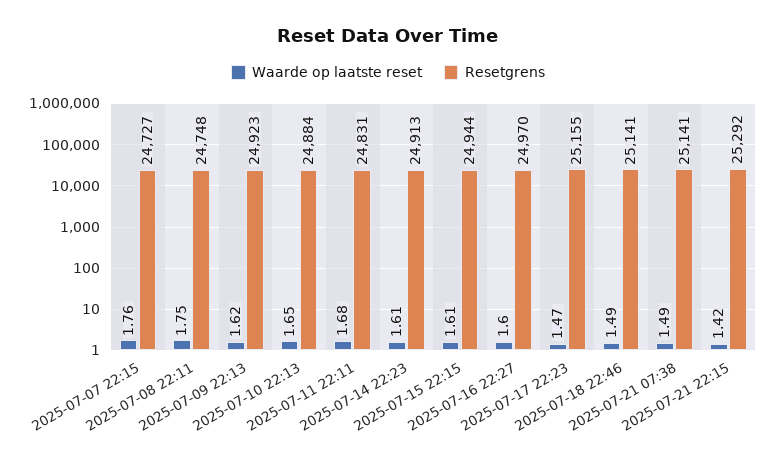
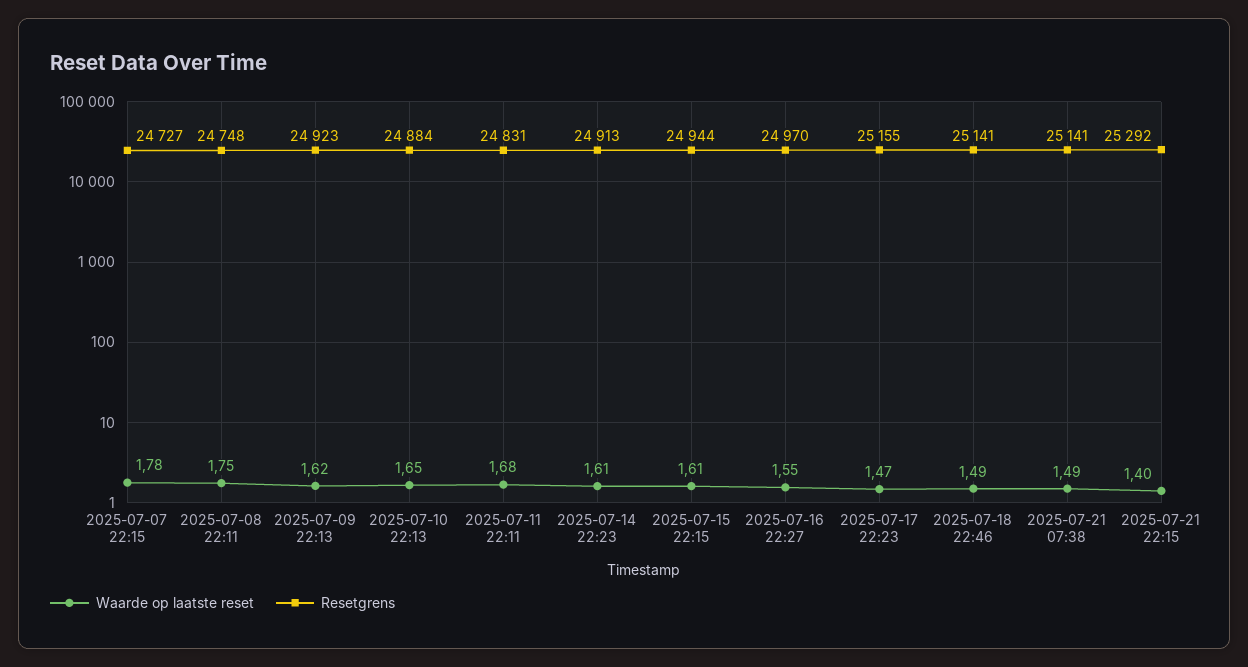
Waarde op laatste reset, 2025-07-07 22:15: 1.76 -> 1.78
Waarde op laatste reset, 2025-07-16 22:27: 1.6 -> 1.55
Waarde op laatste reset, 2025-07-21 22:15: 1.42 -> 1.4

